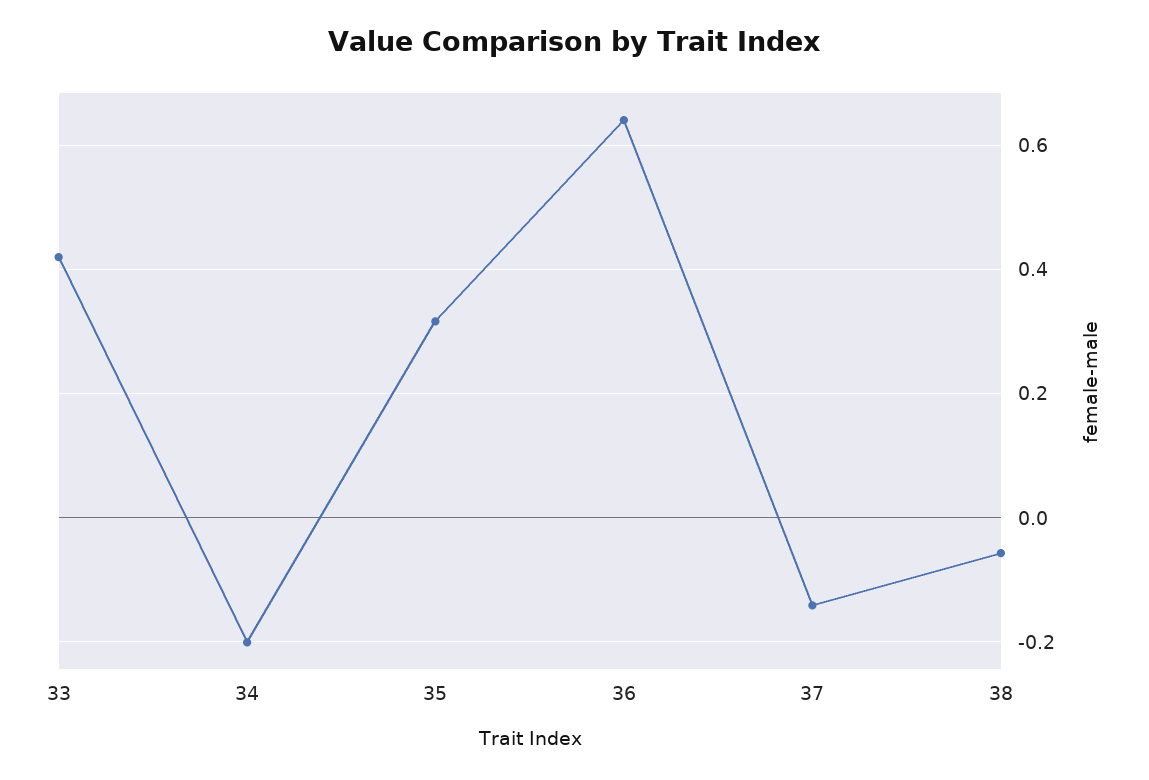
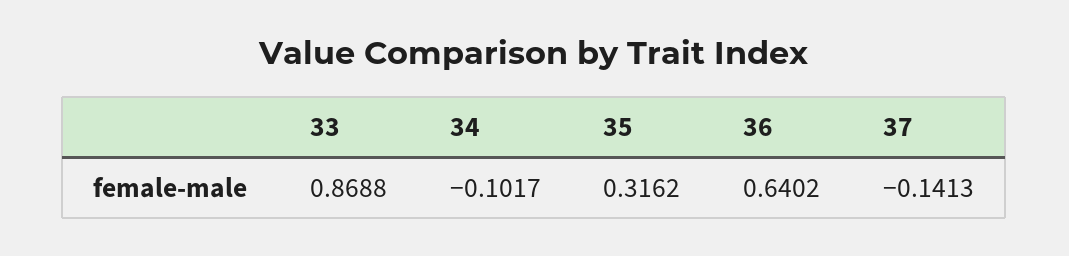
33: 0.42 -> 0.8688
34: -0.2 -> -0.1017
38: -0.06 -> none

